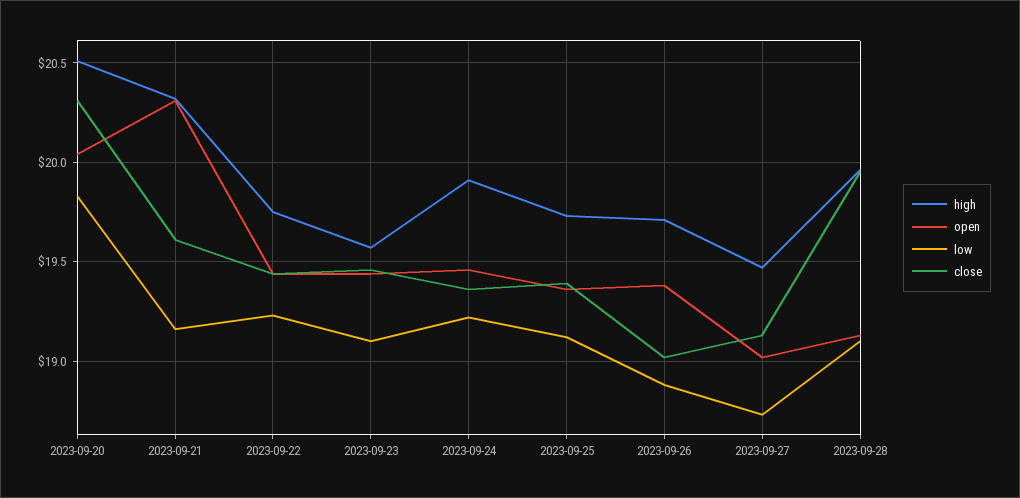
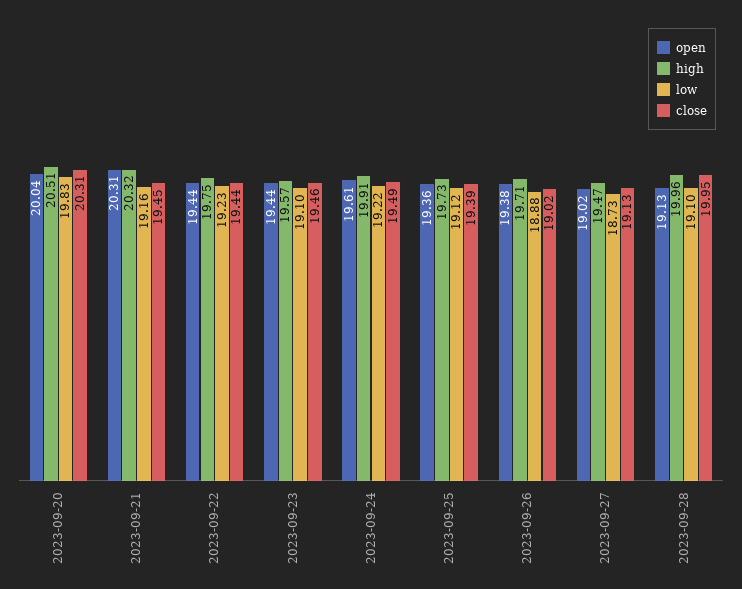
close, 2023-09-21: 19.6 -> 19.45
open, 2023-09-24: 19.45 -> 19.61
close, 2023-09-24: 19.35 -> 19.49

